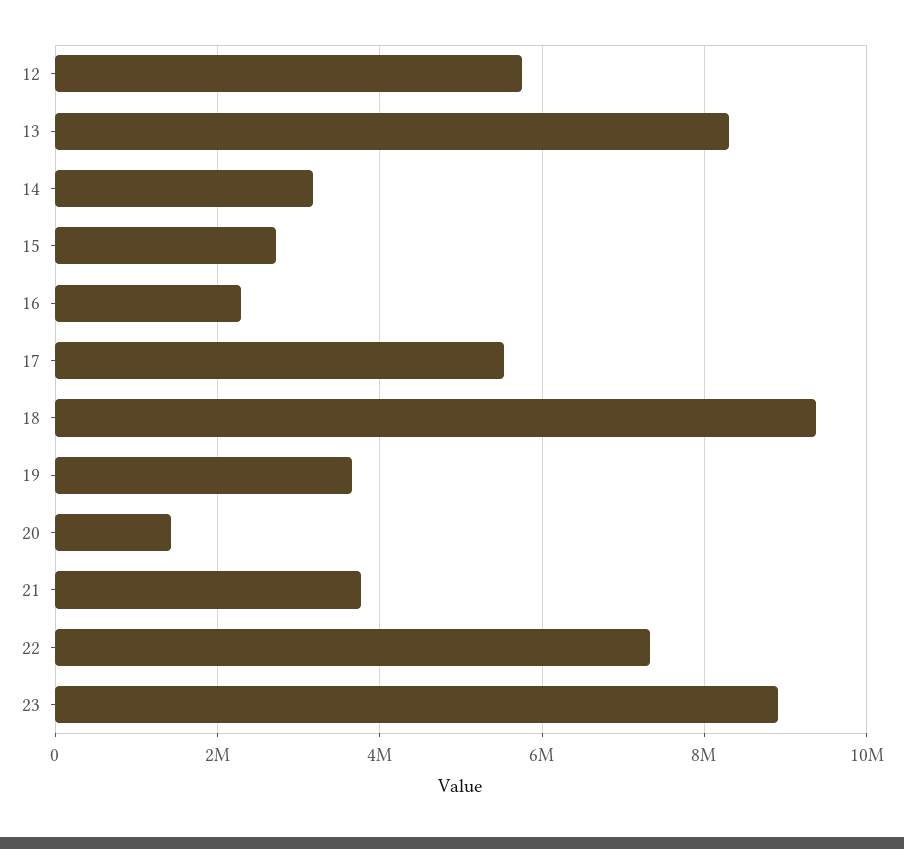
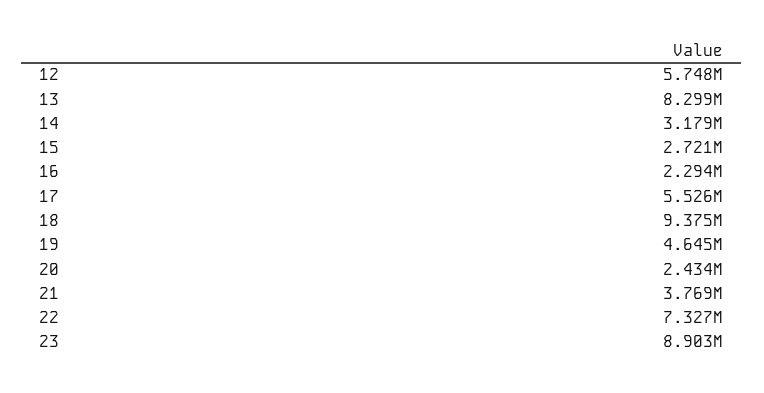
19: 3600000 -> 4645000
20: 1400000 -> 2434000

